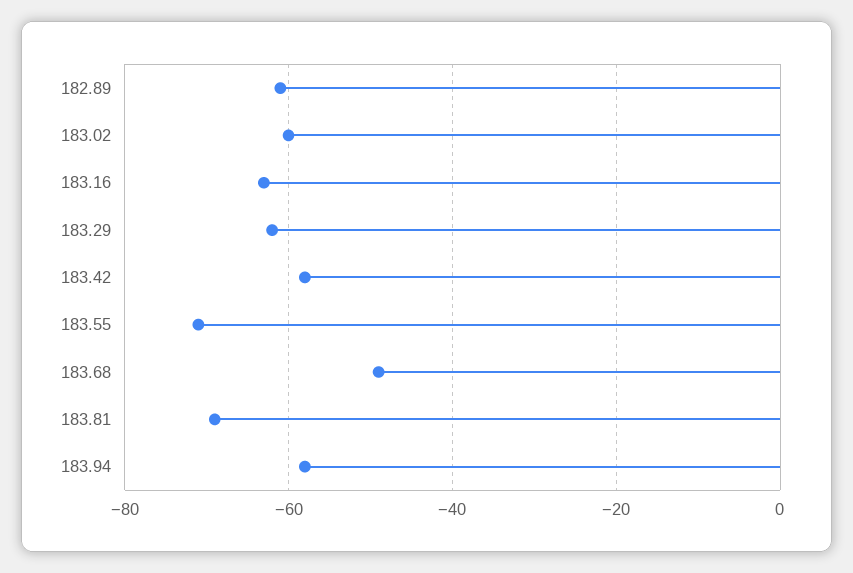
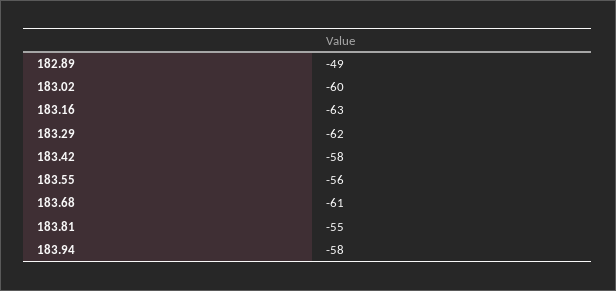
182.89: -60 -> -49
183.55: -70 -> -56
183.68: -50 -> -61
183.81: -70 -> -55

